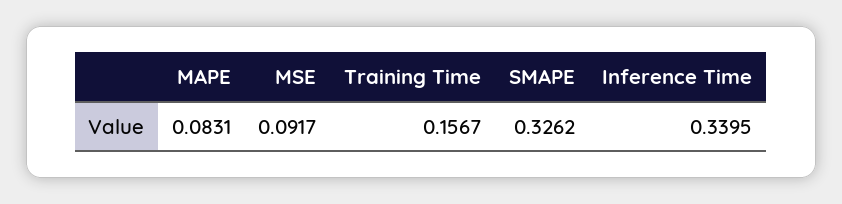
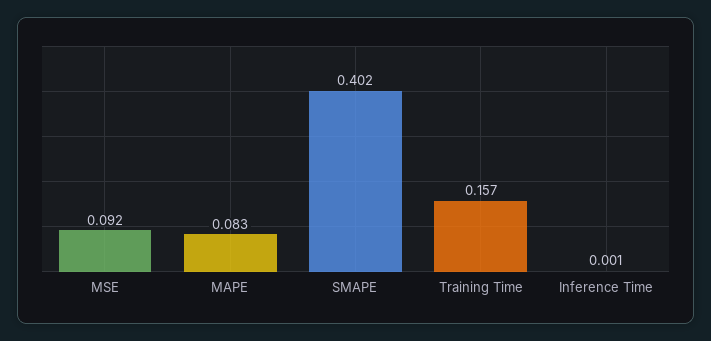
SMAPE: 0.3262 -> 0.402
Inference Time: 0.3395 -> 0.001

